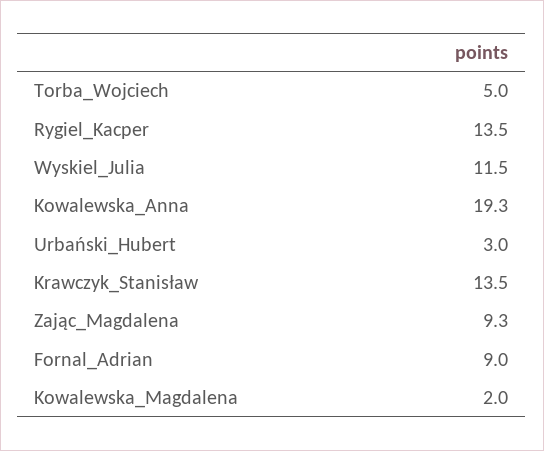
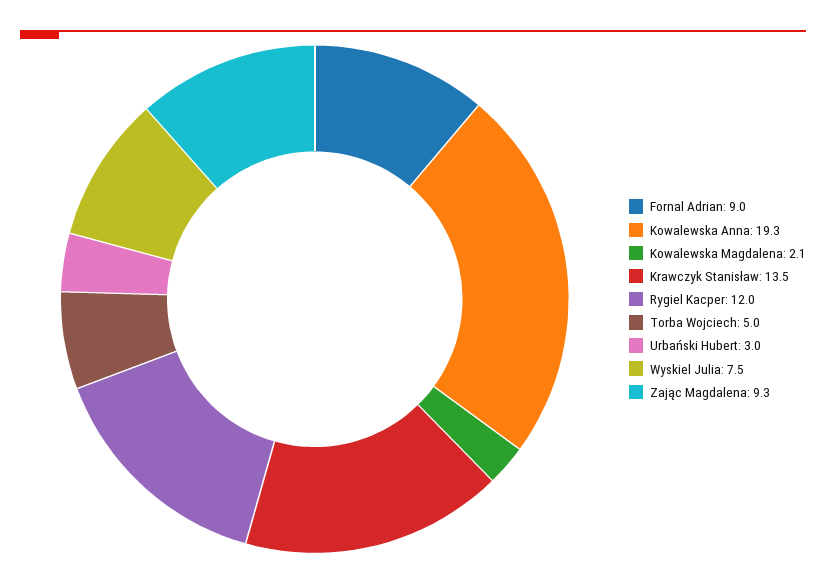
Rygiel_Kacper: 13.5 -> 12
Wyskiel_Julia: 11.5 -> 7.5
Kowalewska_Magdalena: 2 -> 2.1

